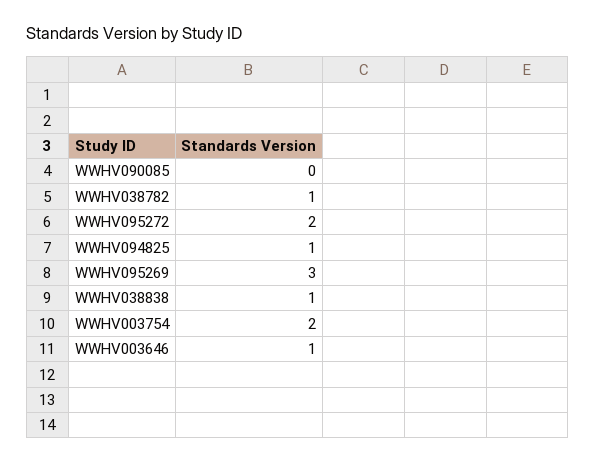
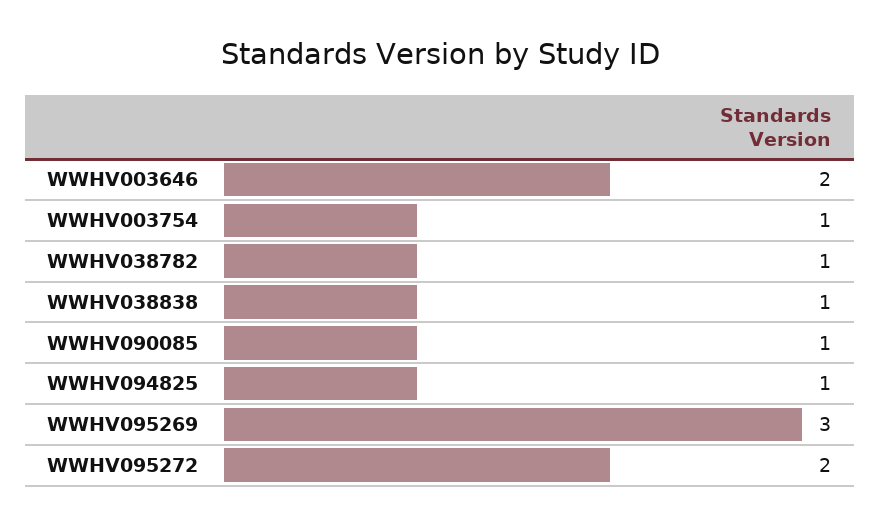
WWHV090085: 0 -> 1
WWHV003754: 2 -> 1
WWHV003646: 1 -> 2

